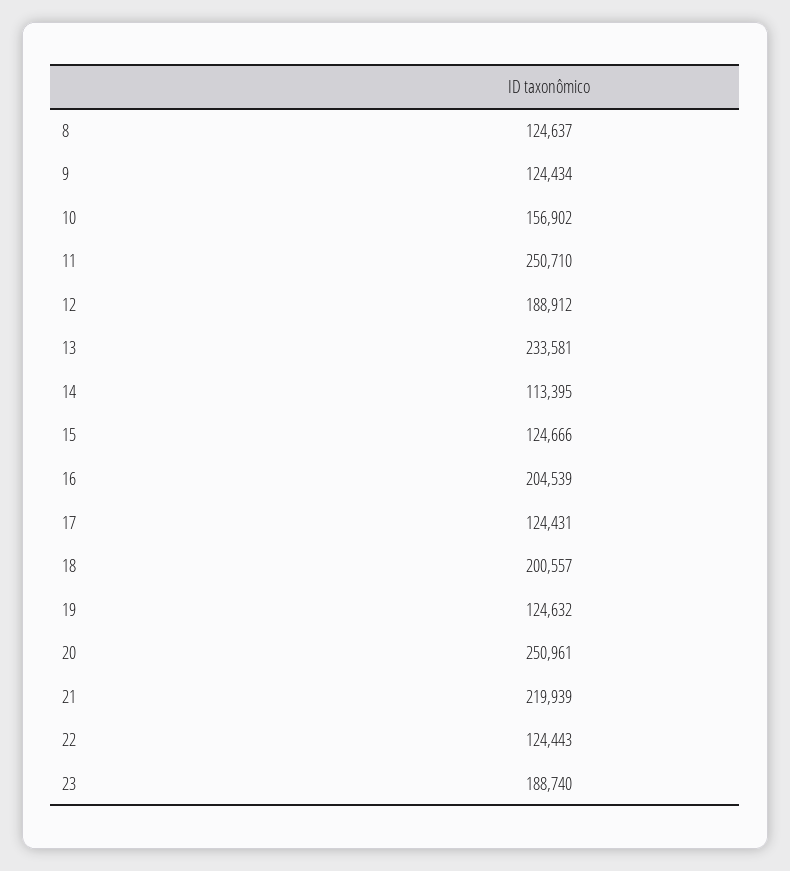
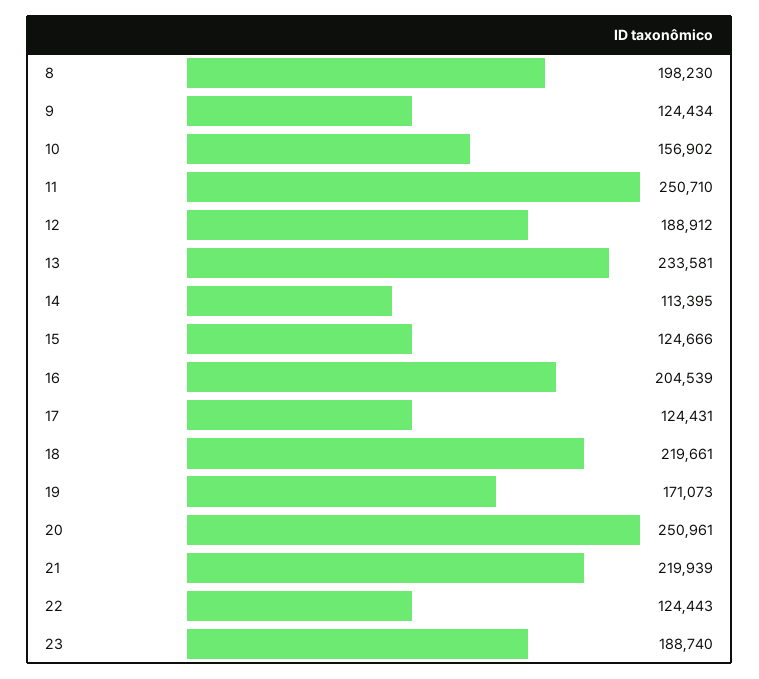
8: 124637 -> 198230
18: 200557 -> 219661
19: 124632 -> 171073

